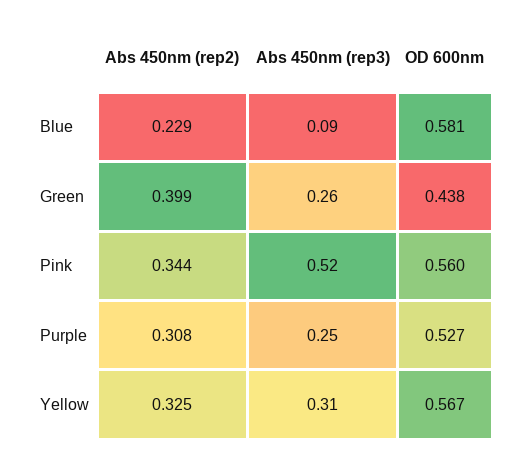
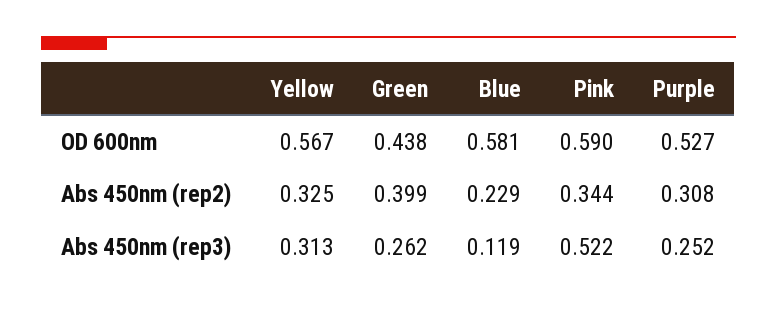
Abs 450nm (rep3), Blue: 0.09 -> 0.119
OD 600nm, Pink: 0.56 -> 0.59

